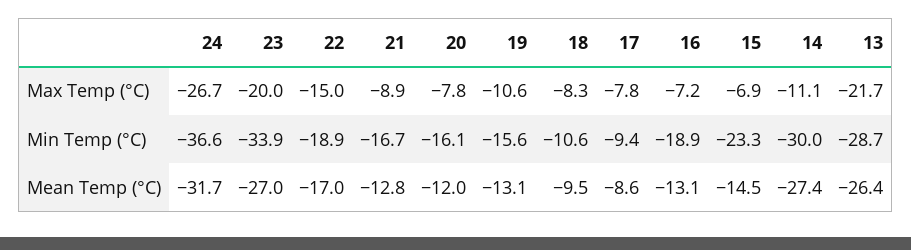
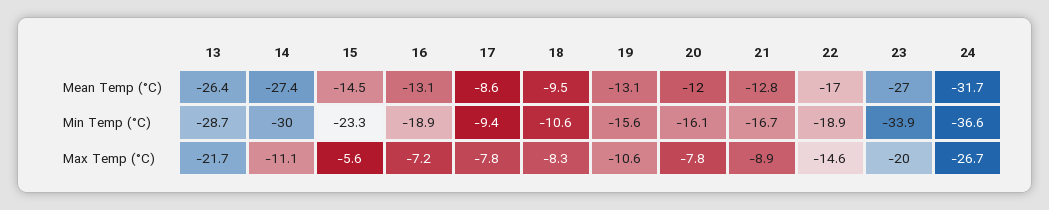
22, Max Temp (°C): -15 -> -14.6
15, Max Temp (°C): -6.9 -> -5.6

